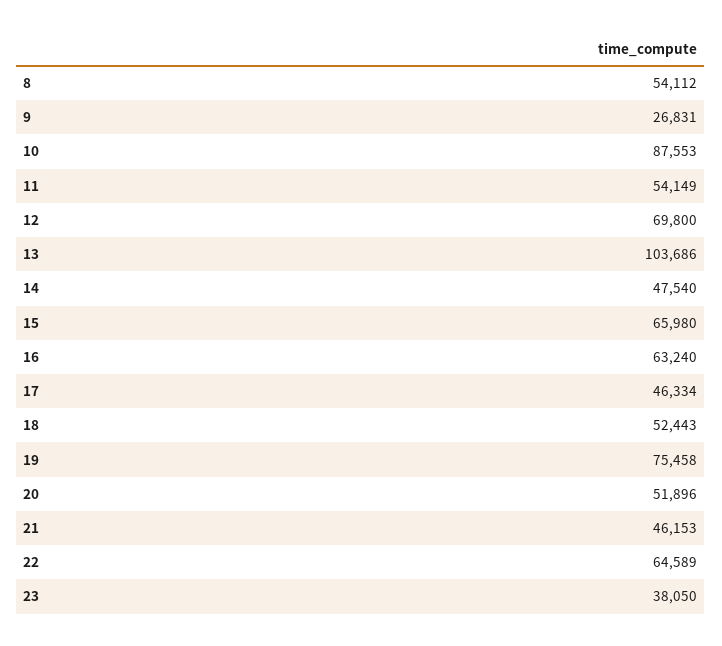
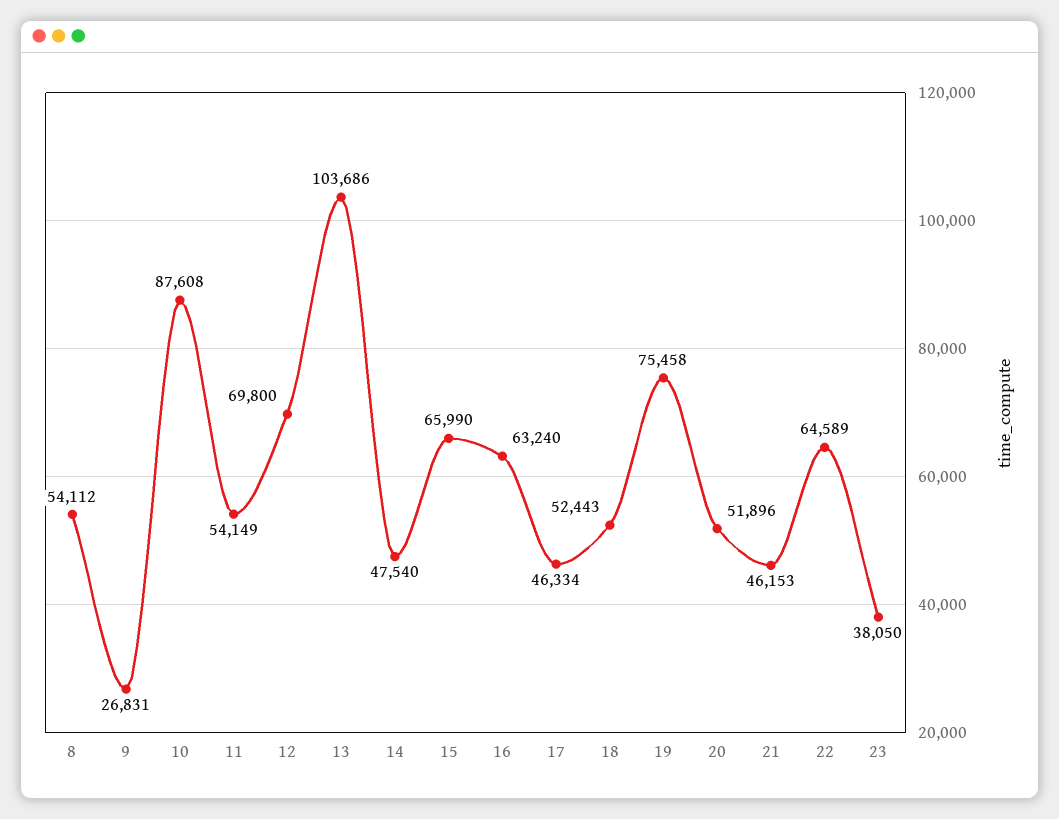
10: 87553 -> 87608
15: 65980 -> 65990

